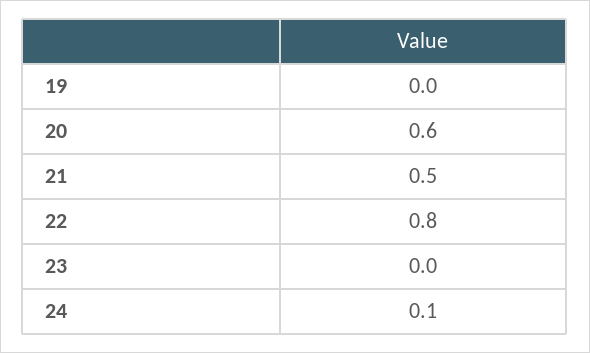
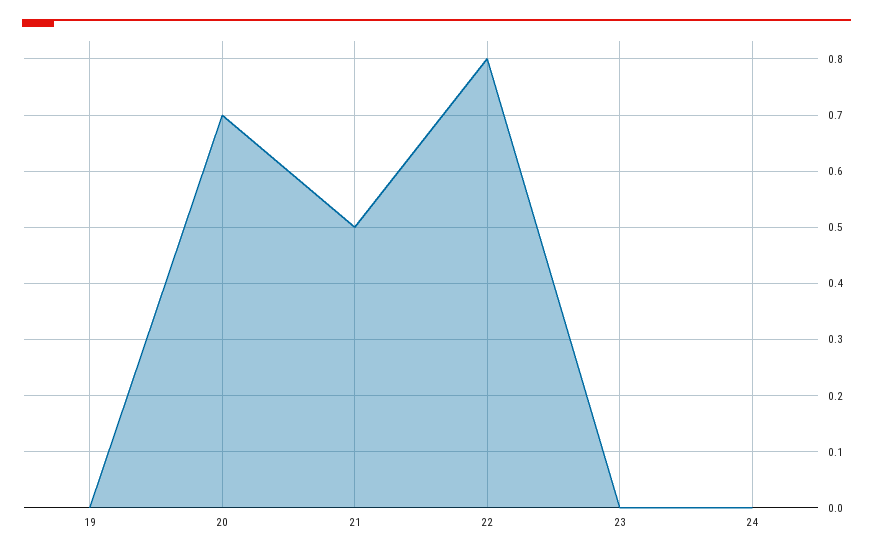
20: 0.6 -> 0.7
24: 0.1 -> 0

